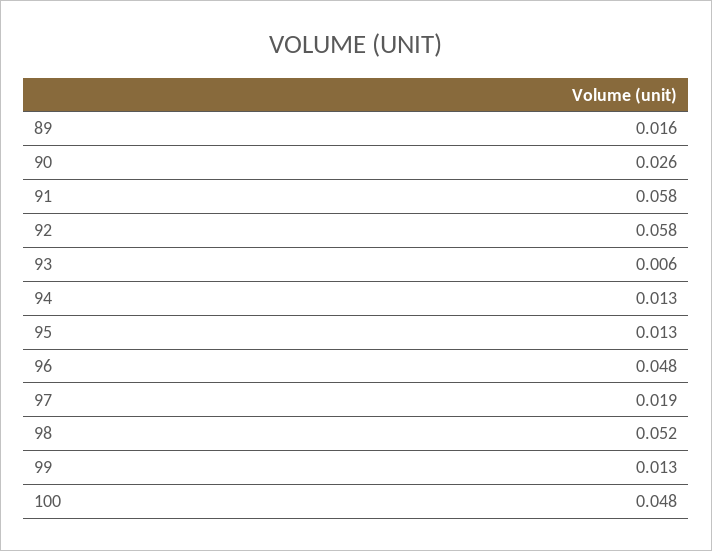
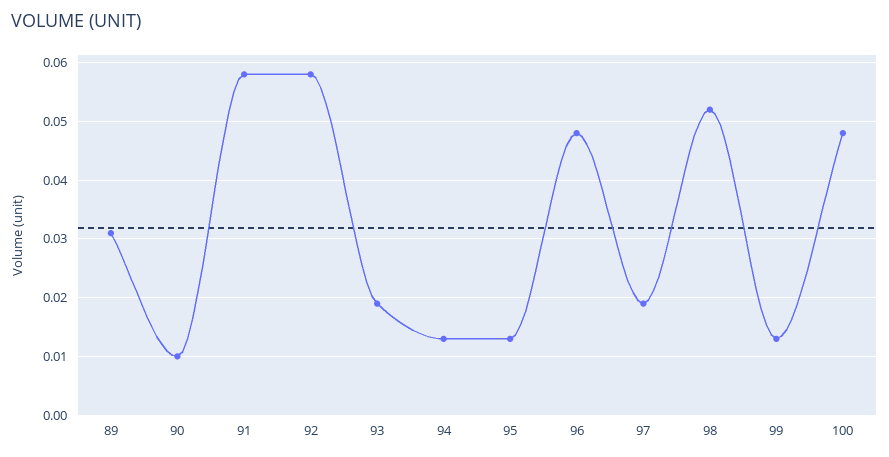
89: 0.016 -> 0.03
90: 0.026 -> 0.01
93: 0.006 -> 0.02

